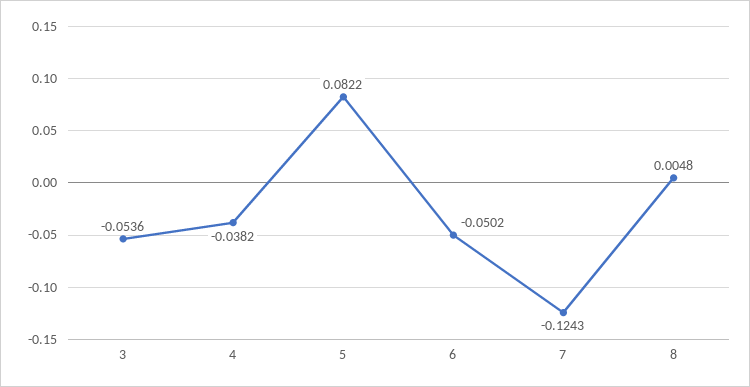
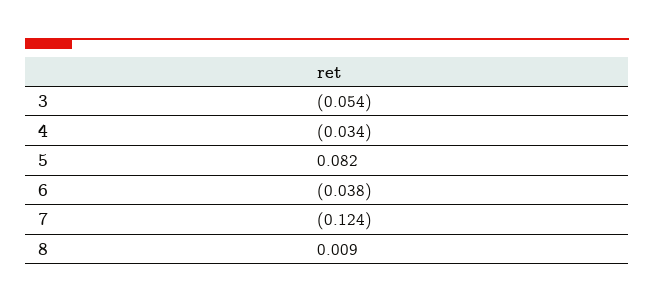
4: -0.0382 -> -0.034
6: -0.0502 -> -0.038
8: 0.0048 -> 0.009

